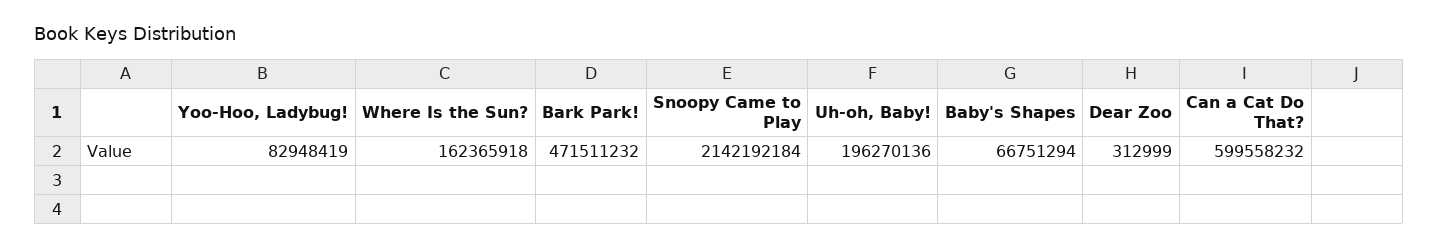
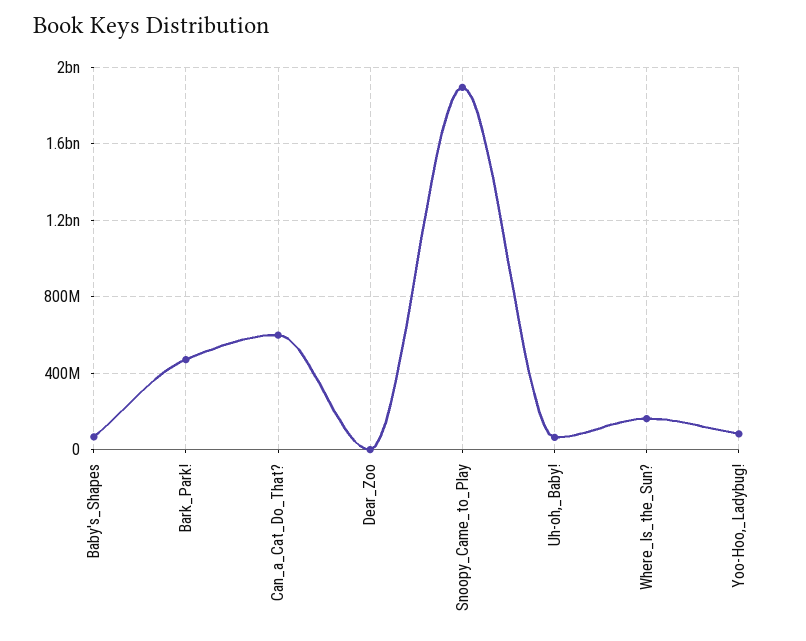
Snoopy Came to Play: 2142192184 -> 1900000000
Uh-oh, Baby!: 196270136 -> 50000000

